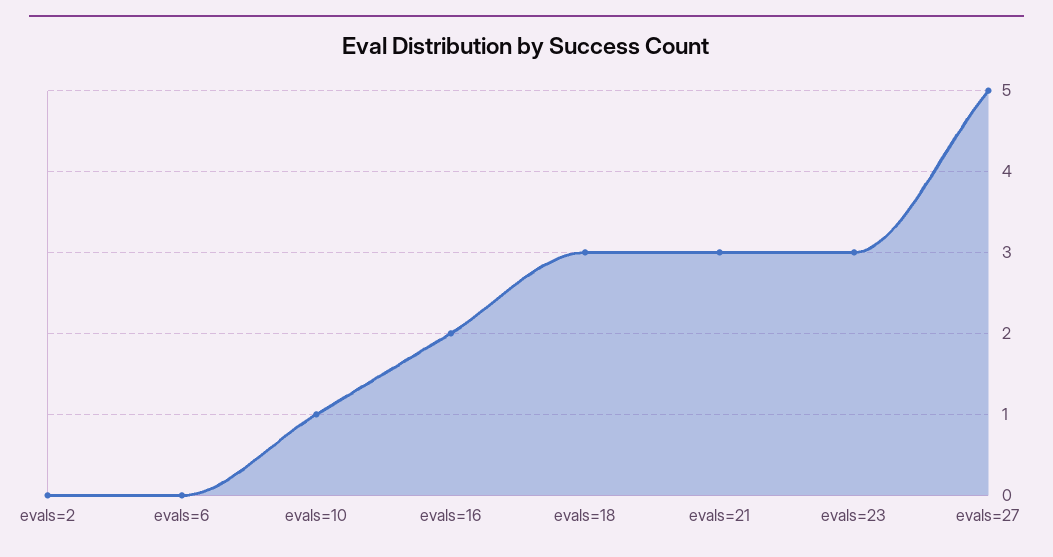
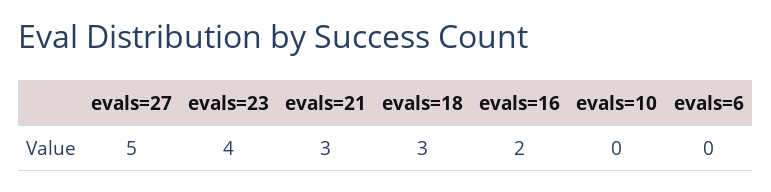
evals=2: 0 -> none
evals=10: 1 -> 0
evals=23: 3 -> 4

